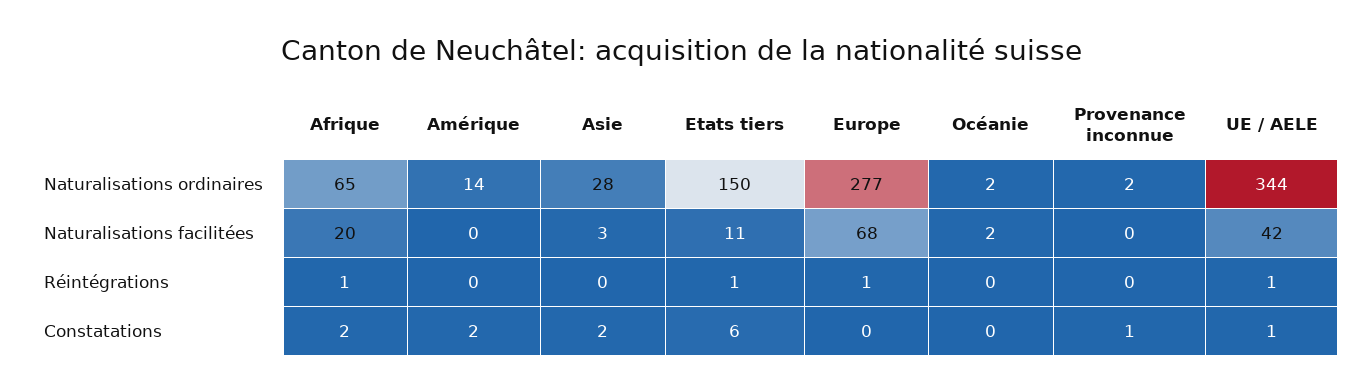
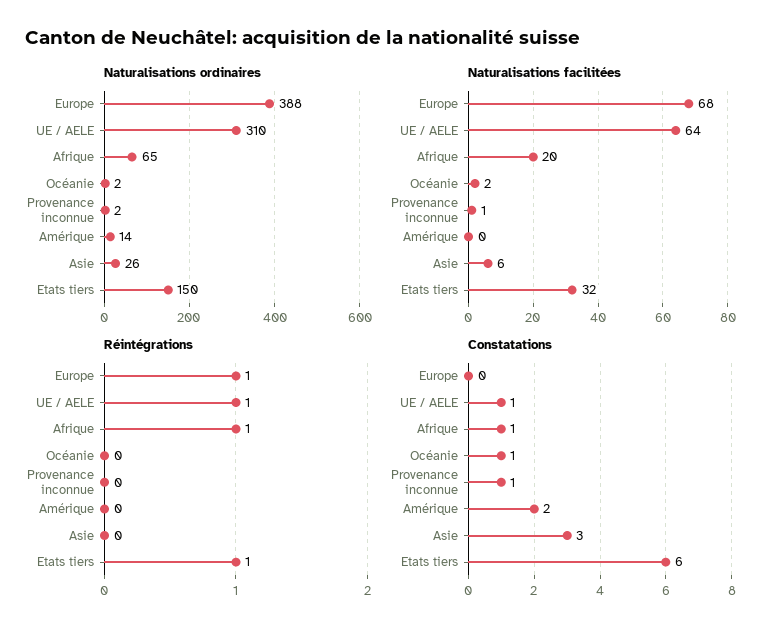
Naturalisations ordinaires, Asie: 28 -> 26
Naturalisations ordinaires, Europe: 277 -> 388
Naturalisations ordinaires, UE / AELE: 344 -> 310
Naturalisations facilitées, Asie: 3 -> 6
Naturalisations facilitées, Etats tiers: 11 -> 32
Naturalisations facilitées, Provenance inconnue: 0 -> 1
Naturalisations facilitées, UE / AELE: 42 -> 64
Constatations, Afrique: 2 -> 1
Constatations, Asie: 2 -> 3
Constatations, Océanie: 0 -> 1

